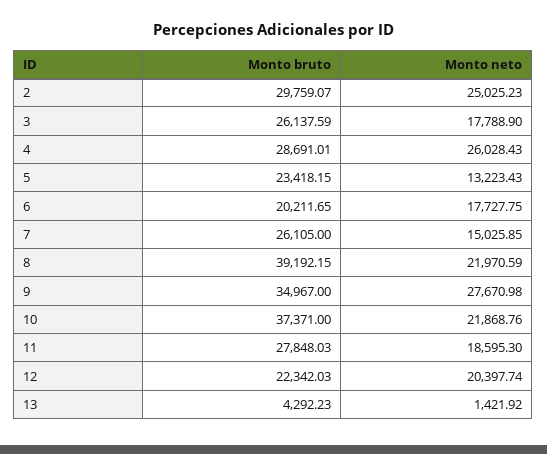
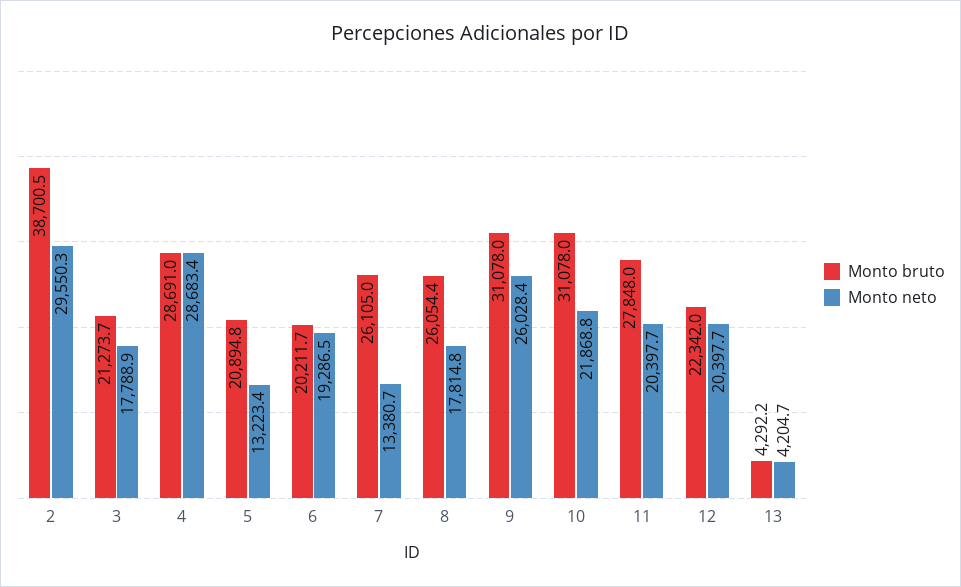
Monto bruto, 2: 29759.07 -> 38700.5
Monto neto, 2: 25025.23 -> 29550.3
Monto bruto, 3: 26137.59 -> 21273.7
Monto neto, 4: 26028.43 -> 28683.4
Monto bruto, 5: 23418.15 -> 20894.8
Monto neto, 6: 17727.75 -> 19286.5
Monto neto, 7: 15025.85 -> 13380.7
Monto bruto, 8: 39192.15 -> 26054.4
Monto neto, 8: 21970.59 -> 17814.8
Monto bruto, 9: 34967 -> 31078
Monto neto, 9: 27670.98 -> 26028.4
Monto bruto, 10: 37371 -> 31078
Monto neto, 11: 18595.3 -> 20397.7
Monto neto, 13: 1421.92 -> 4204.7

